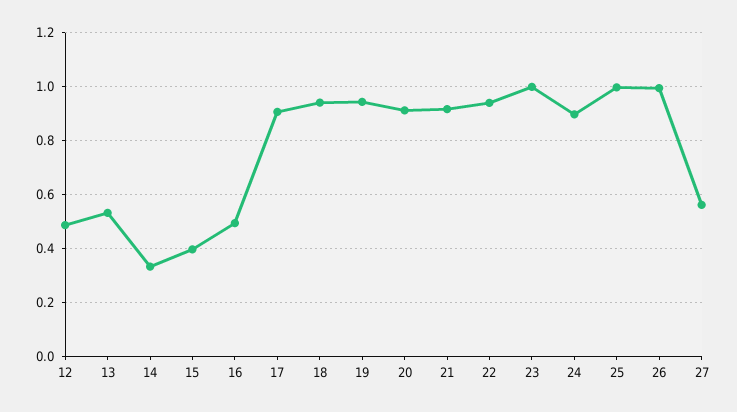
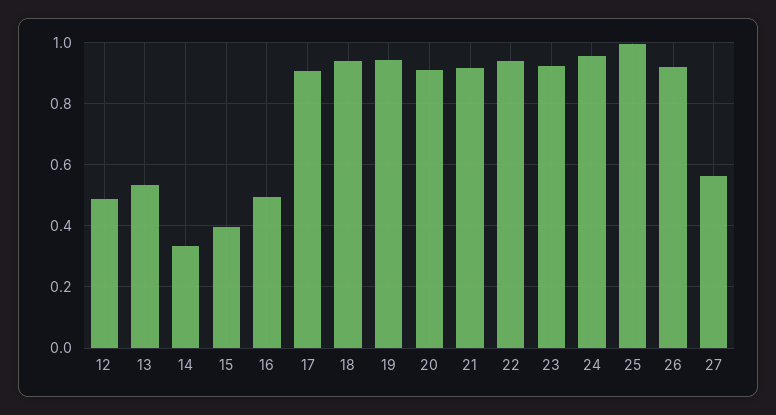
23: 1 -> 0.92
24: 0.9 -> 0.96
26: 1 -> 0.92

